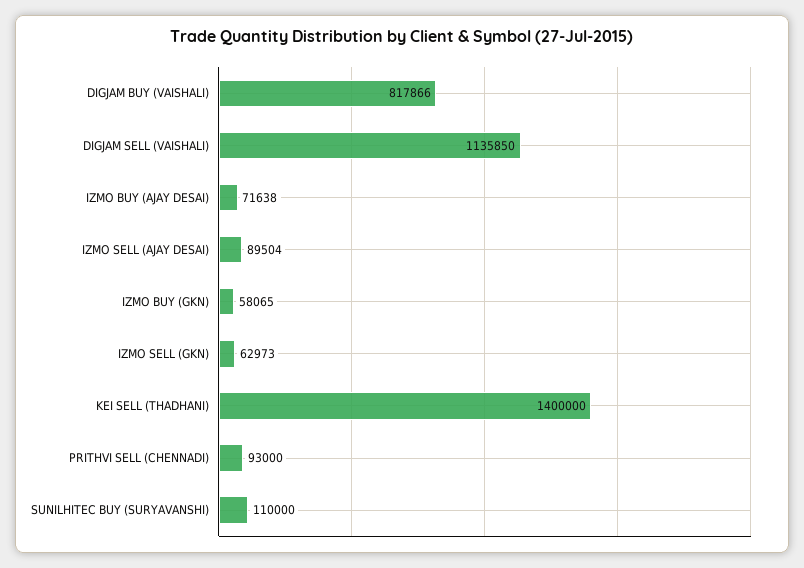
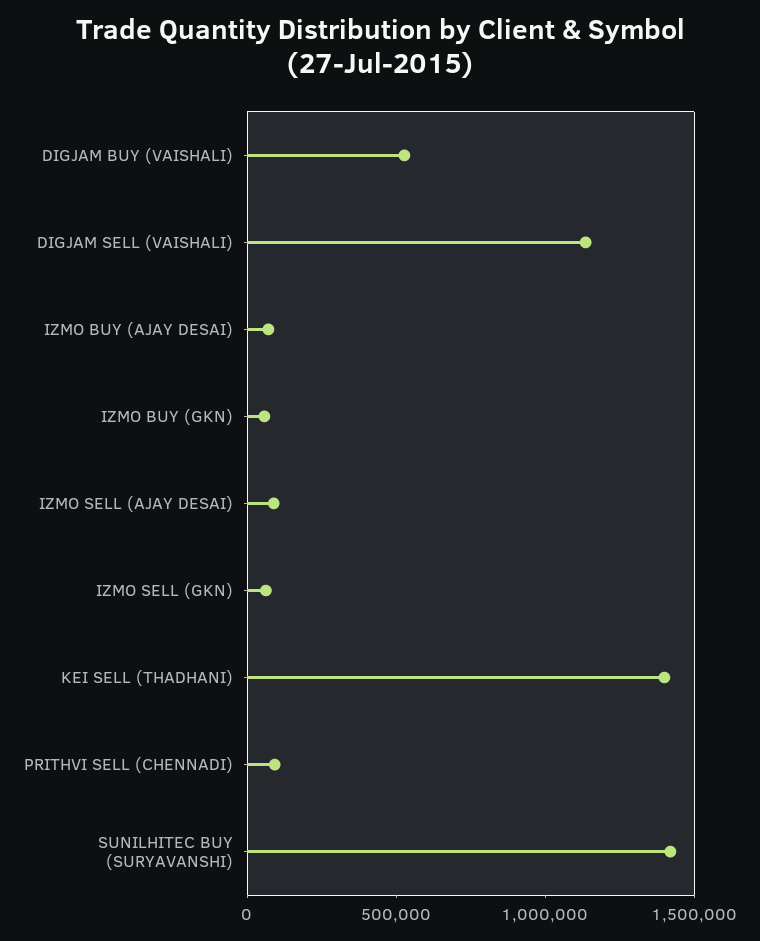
DIGJAM BUY (VAISHALI): 817866 -> 500000
SUNILHITEC BUY (SURYAVANSHI): 110000 -> 1400000

